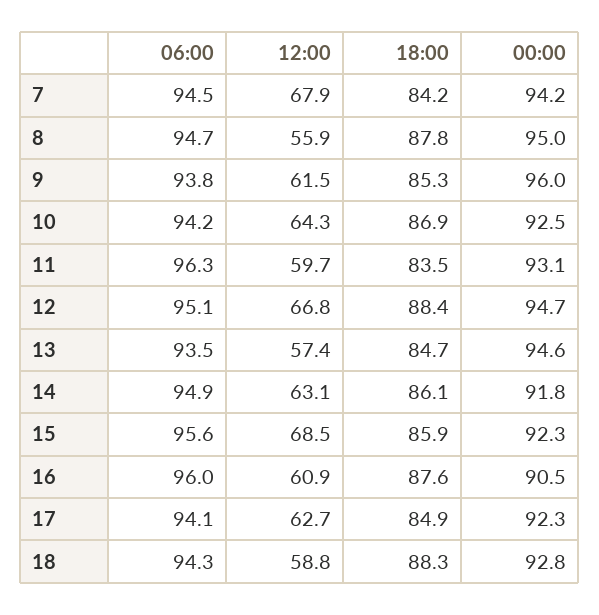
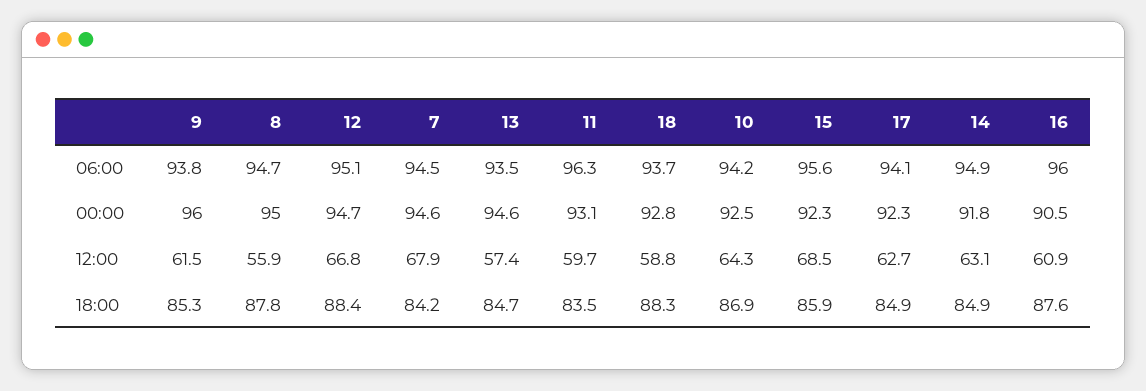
00:00, 7: 94.2 -> 94.6
18:00, 14: 86.1 -> 84.9
06:00, 18: 94.3 -> 93.7

